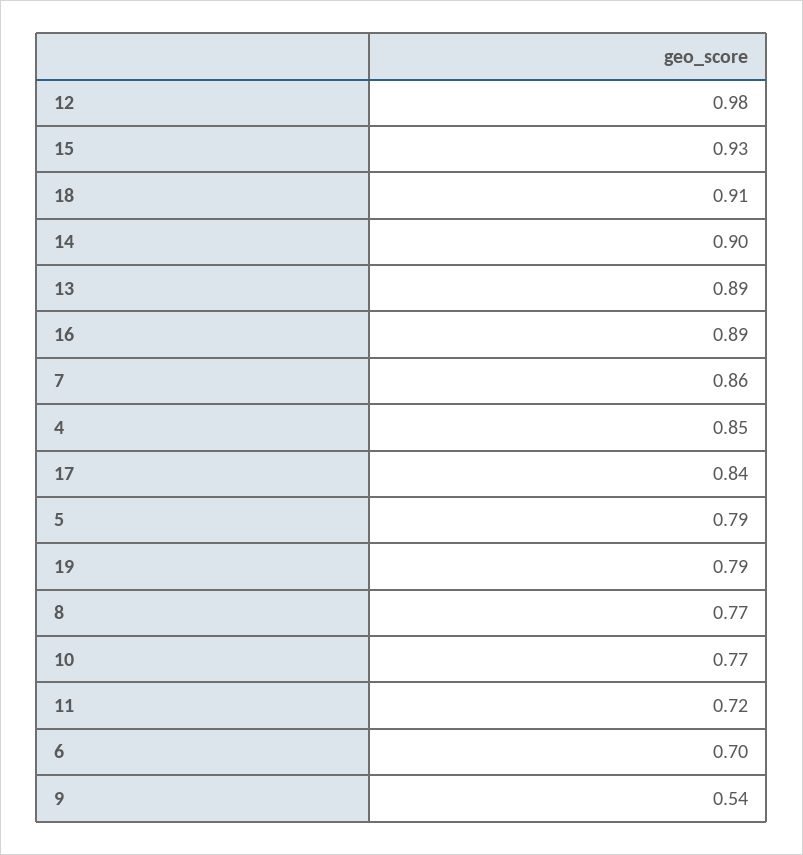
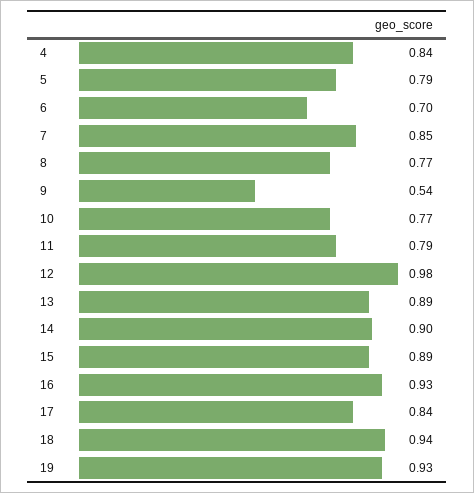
15: 0.93 -> 0.89
18: 0.91 -> 0.94
16: 0.89 -> 0.93
7: 0.86 -> 0.85
4: 0.85 -> 0.84
19: 0.79 -> 0.93
11: 0.72 -> 0.79

